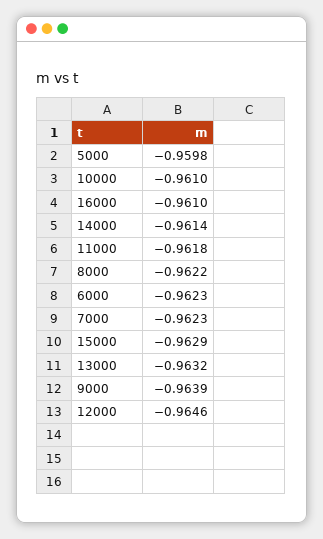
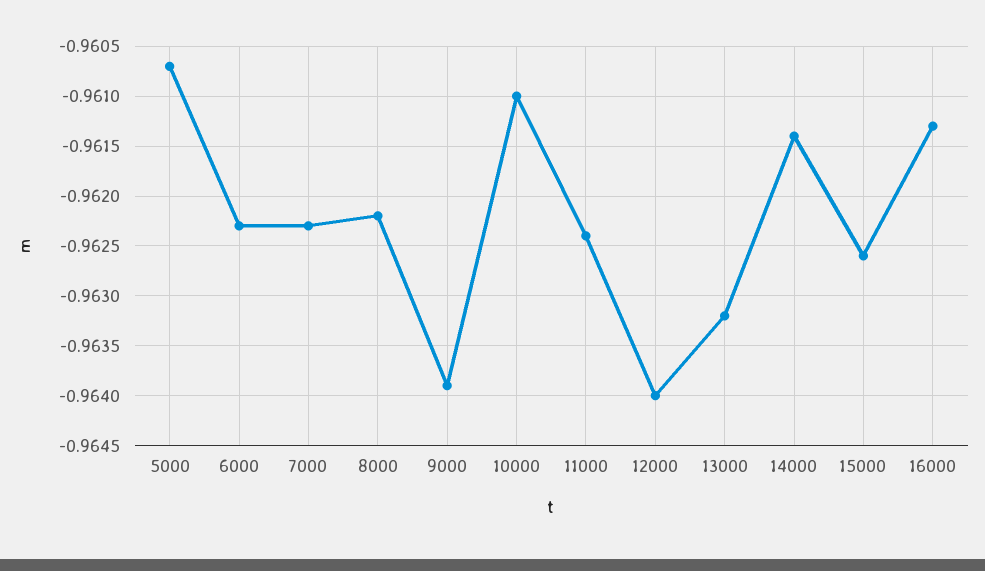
5000: -0.9598 -> -0.9607
16000: -0.961 -> -0.9613
11000: -0.9618 -> -0.9624
15000: -0.9629 -> -0.9626
12000: -0.9646 -> -0.964

